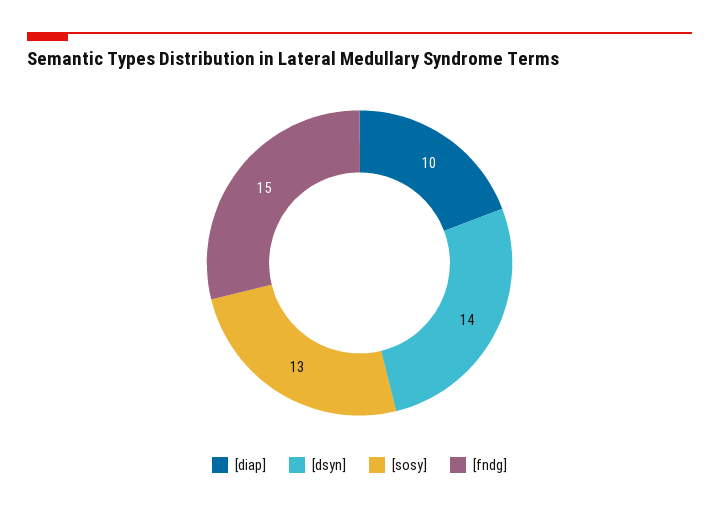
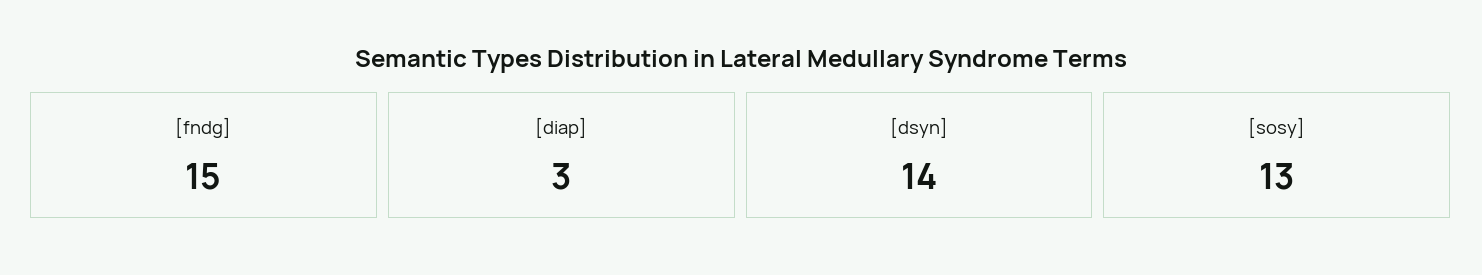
[diap]: 10 -> 3

